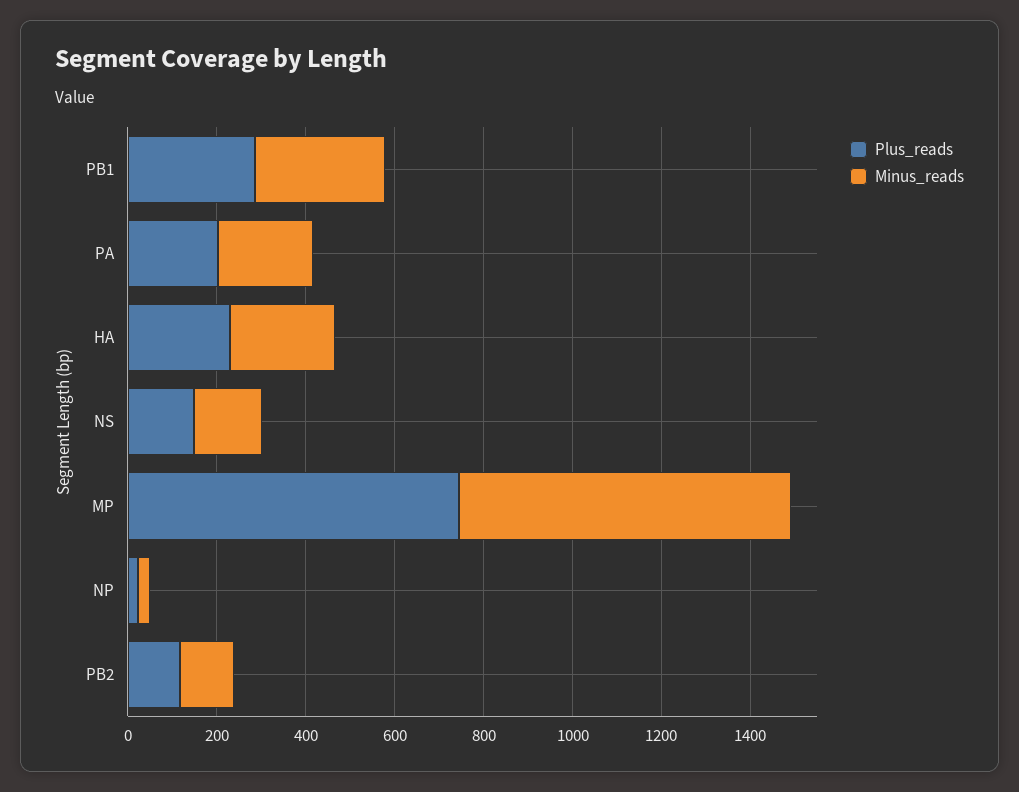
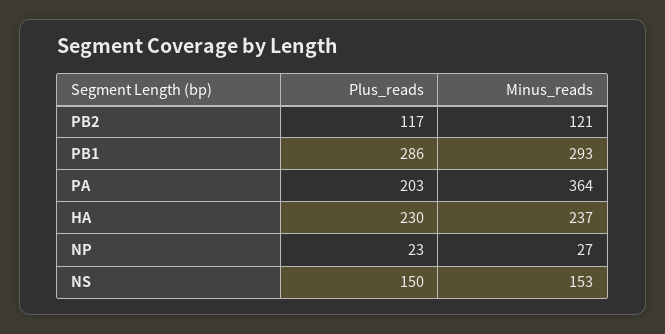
Minus_reads, PA: 200 -> 364
Plus_reads, MP: 750 -> none
Minus_reads, MP: 750 -> none

